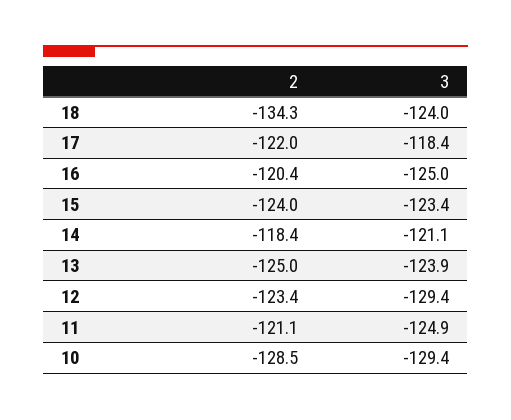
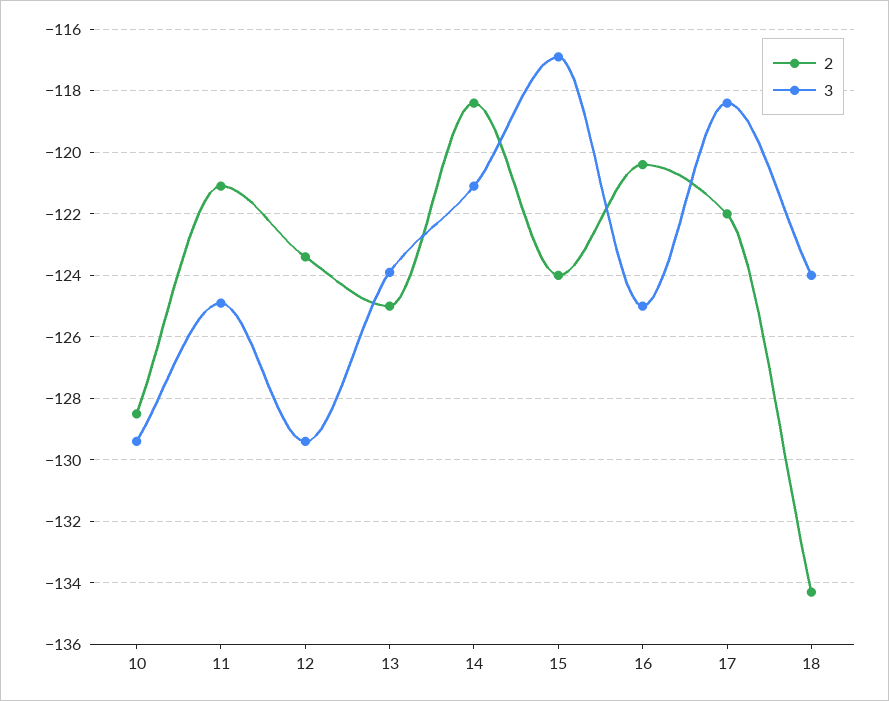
3, 15: -123.4 -> -117

